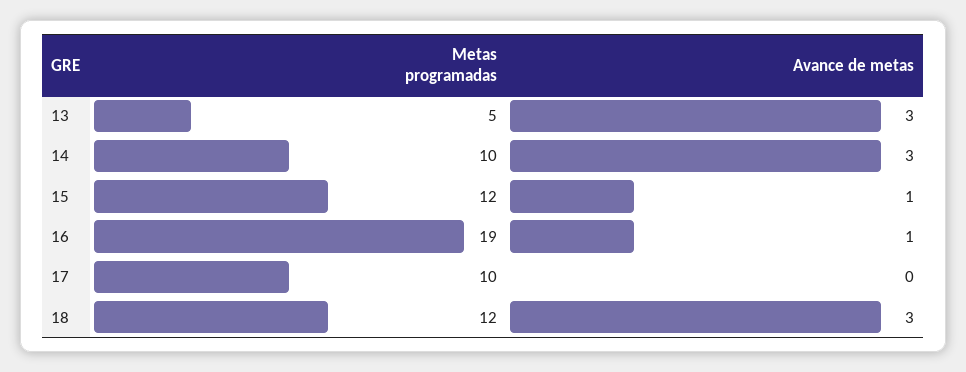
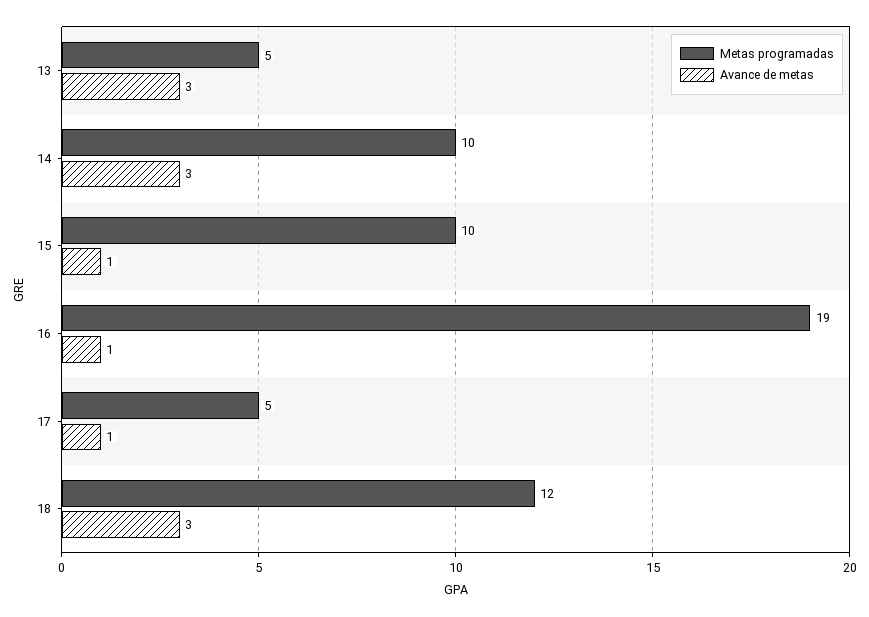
Metas programadas, 15: 12 -> 10
Metas programadas, 17: 10 -> 5
Avance de metas, 17: 0 -> 1

